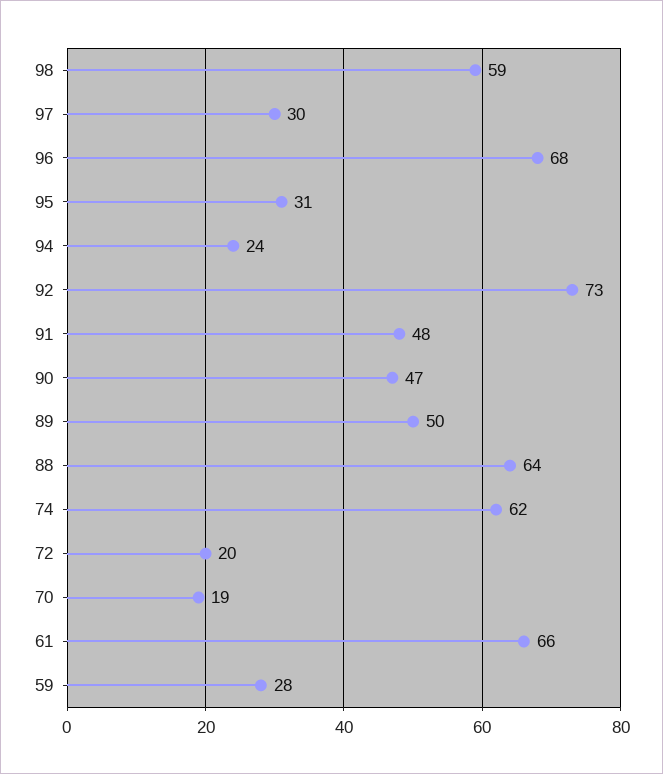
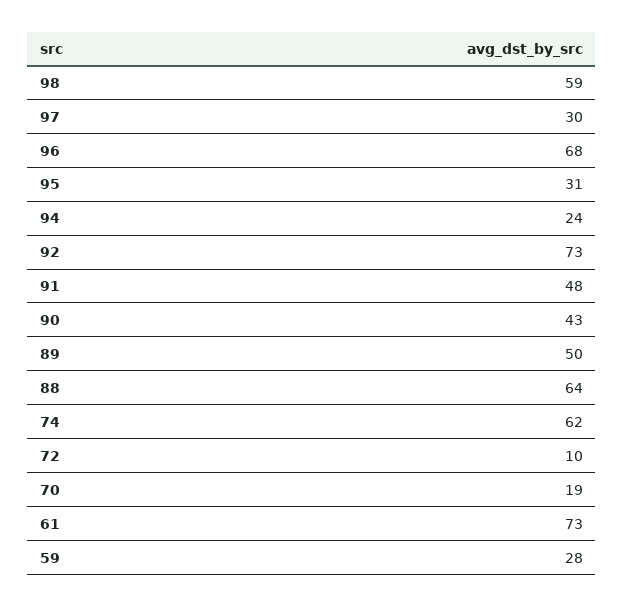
90: 47 -> 43
72: 20 -> 10
61: 66 -> 73

